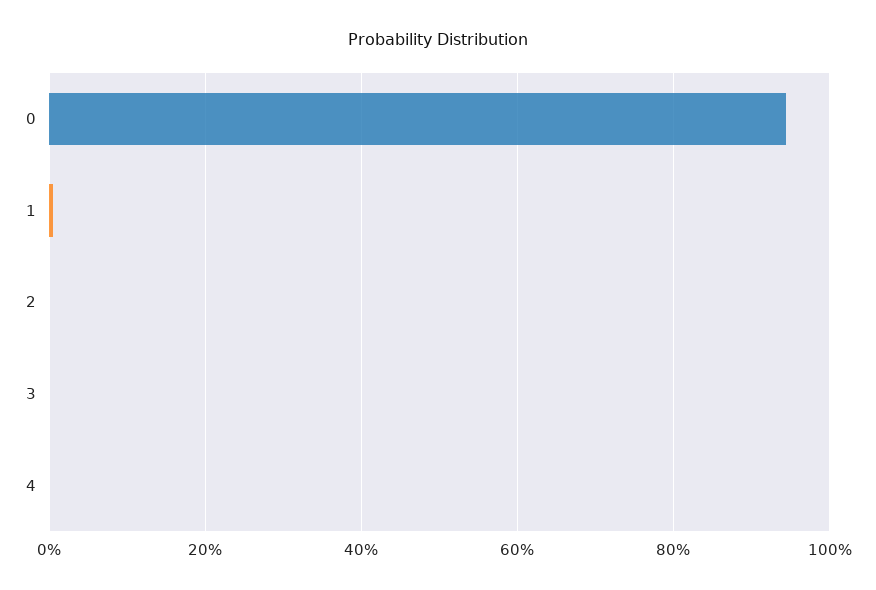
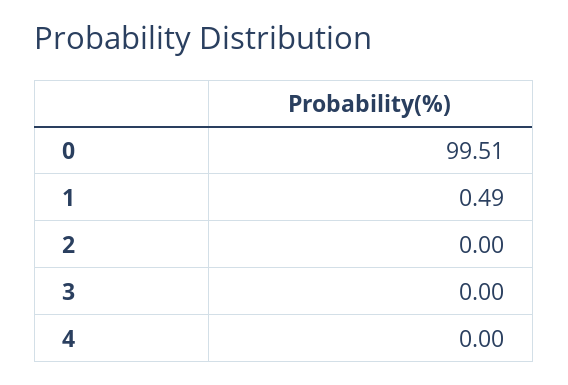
0: 94 -> 99.51

